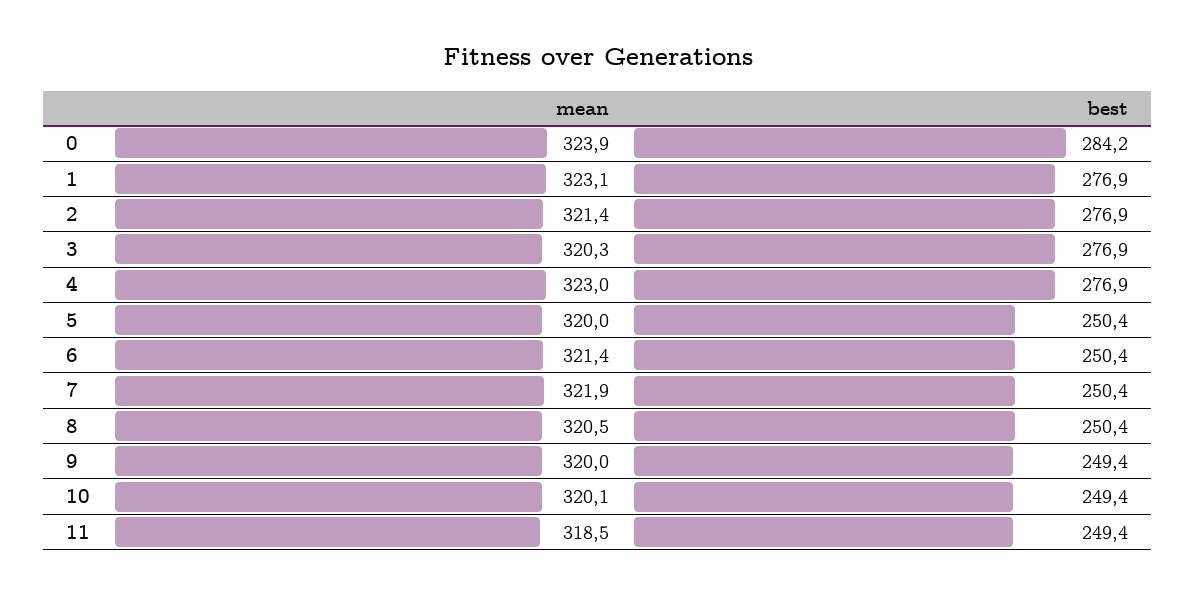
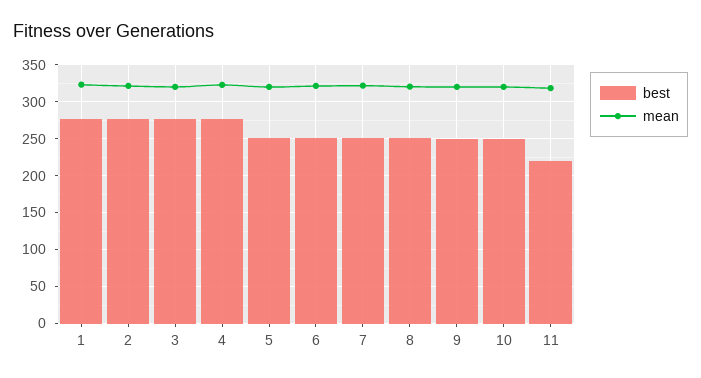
mean, 0: 323.9 -> none
best, 0: 284.2 -> none
best, 11: 249.4 -> 220

